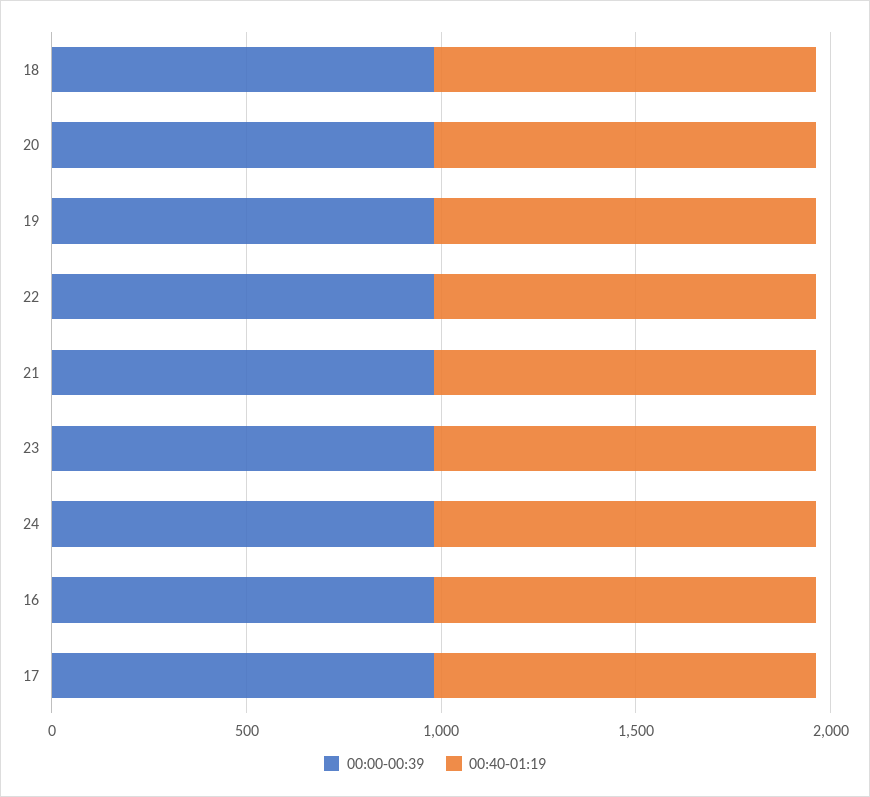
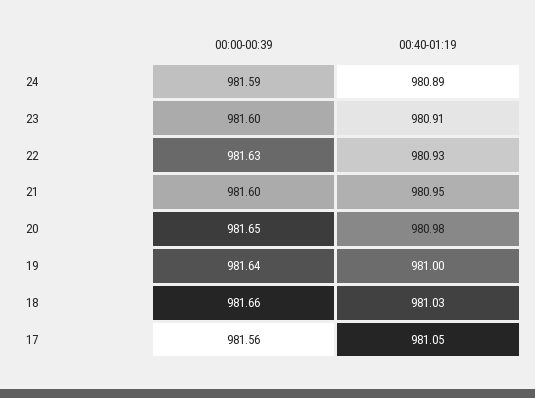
00:00-00:39, 16: 1000 -> none
00:40-01:19, 16: 1000 -> none

